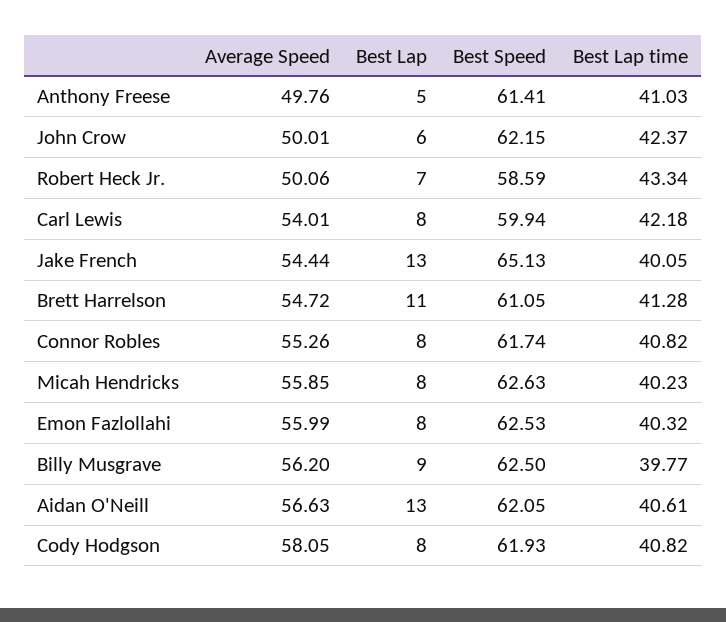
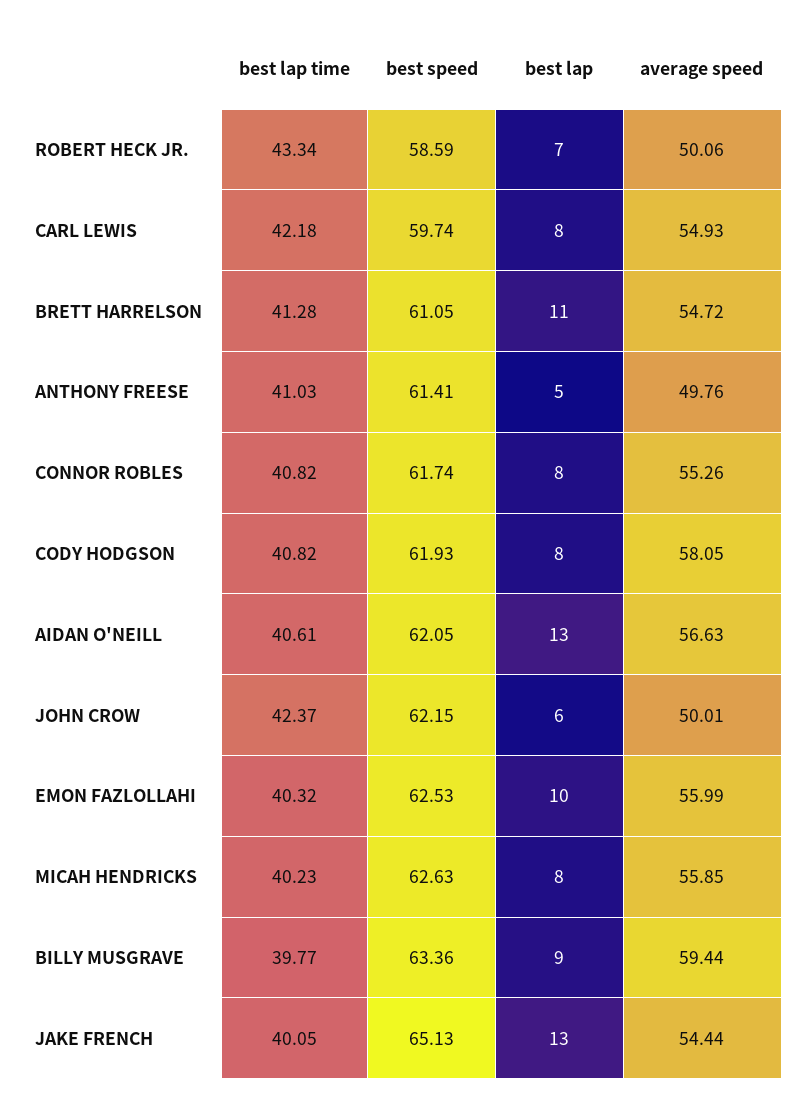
Average Speed, Carl Lewis: 54.01 -> 54.93
Best Speed, Carl Lewis: 59.94 -> 59.74
Best Lap, Emon Fazlollahi: 8 -> 10
Average Speed, Billy Musgrave: 56.2 -> 59.44
Best Speed, Billy Musgrave: 62.5 -> 63.36

